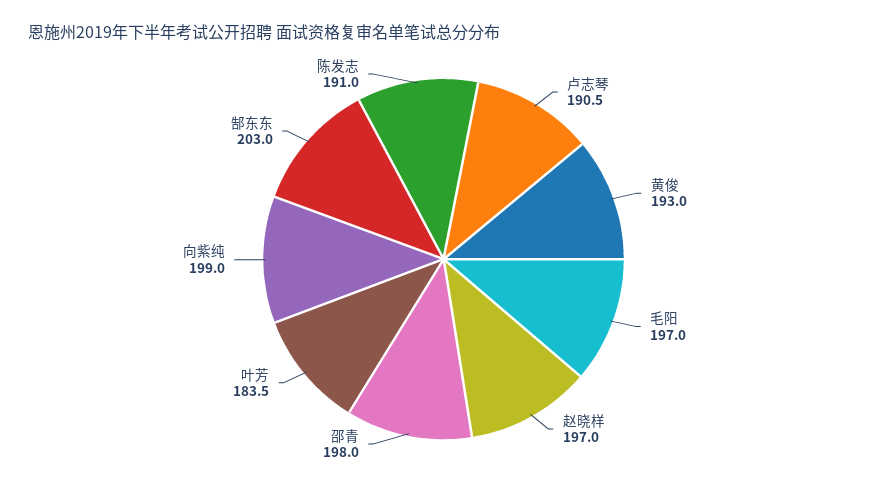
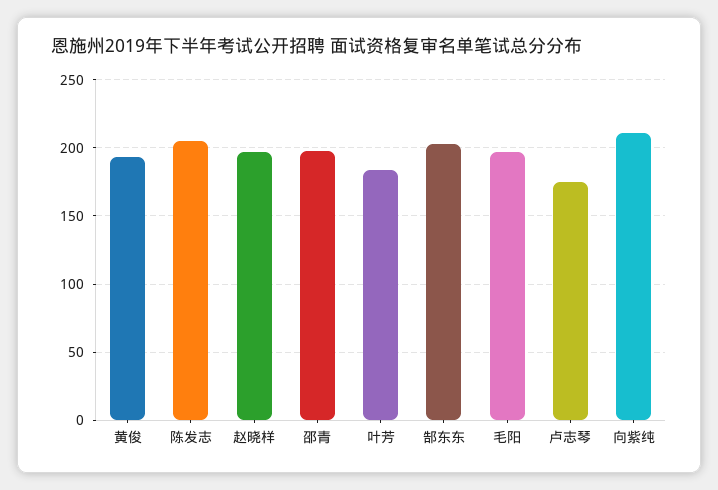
卢志琴: 190.5 -> 175
向紫纯: 199 -> 210
陈发志: 191 -> 205

